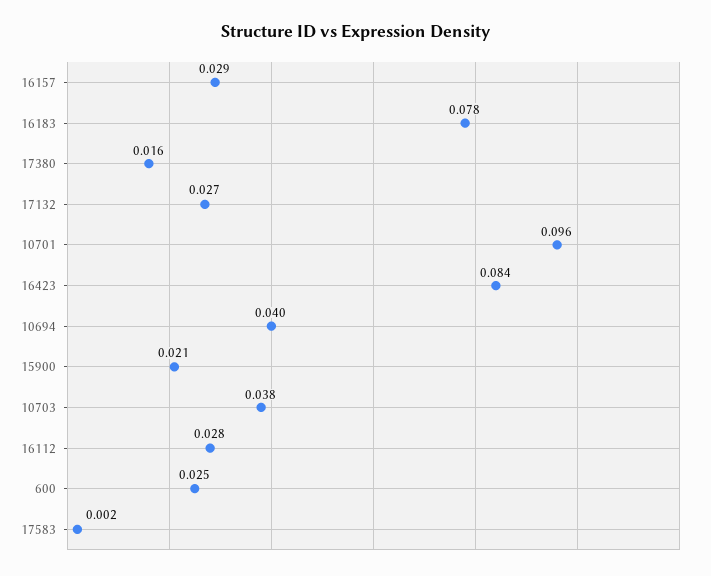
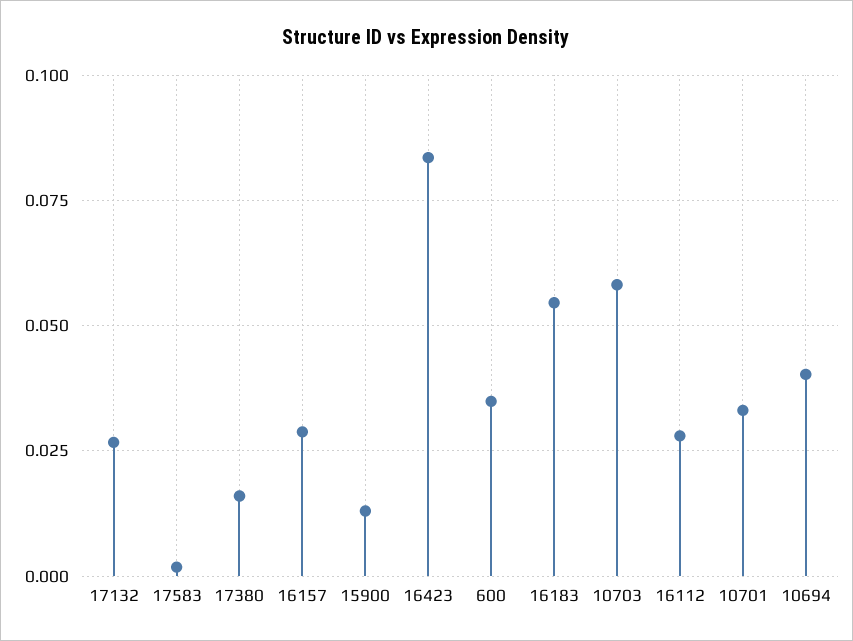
16183: 0.078 -> 0.055
10701: 0.096 -> 0.0325
15900: 0.021 -> 0.0125
10703: 0.038 -> 0.0575
600: 0.025 -> 0.035

